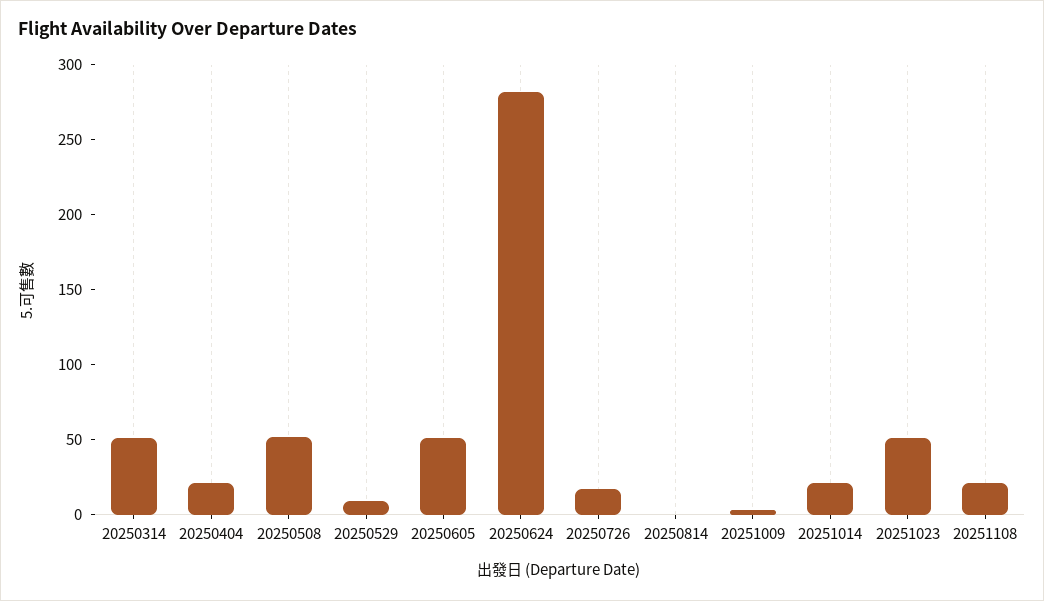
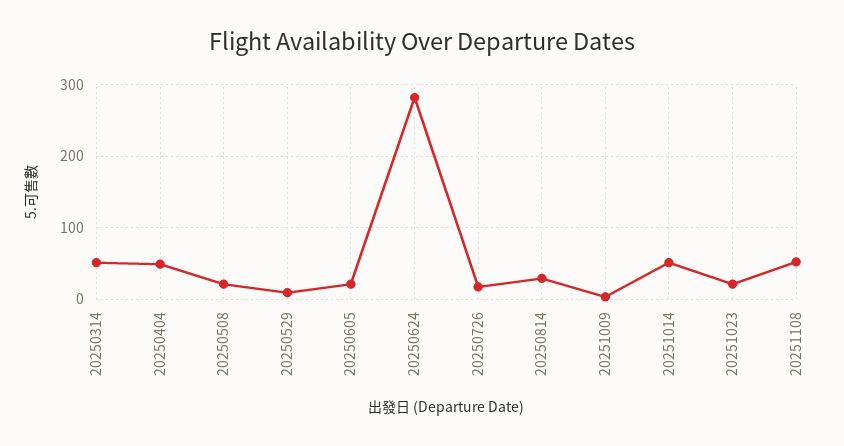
20250404: 20 -> 50
20250508: 50 -> 20
20250605: 50 -> 20
20250814: 0 -> 30
20251014: 20 -> 50
20251023: 50 -> 20
20251108: 20 -> 50

